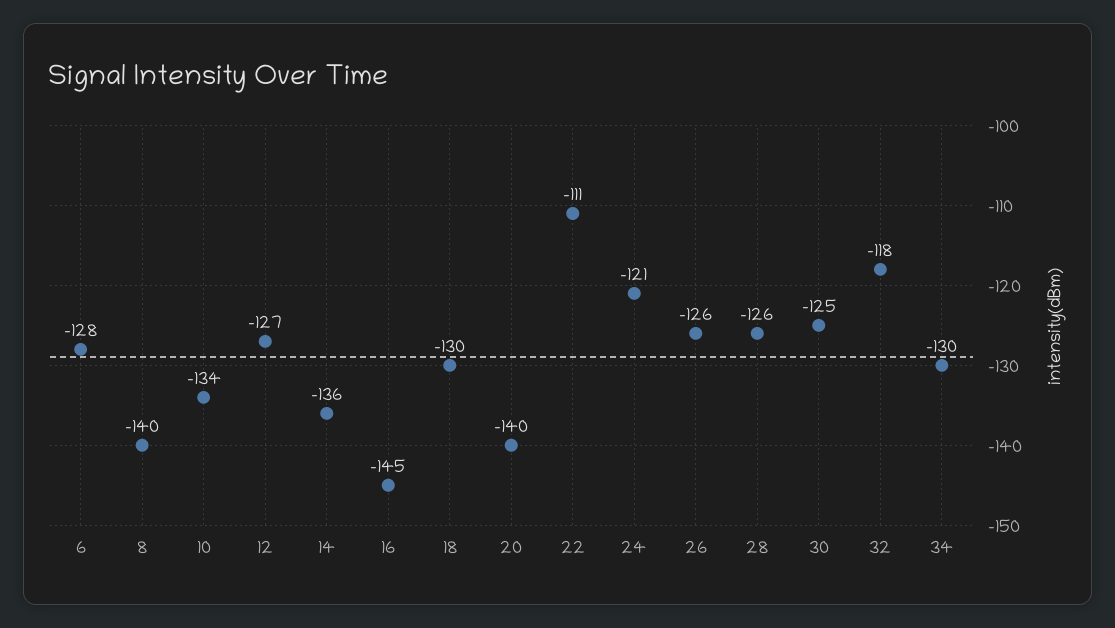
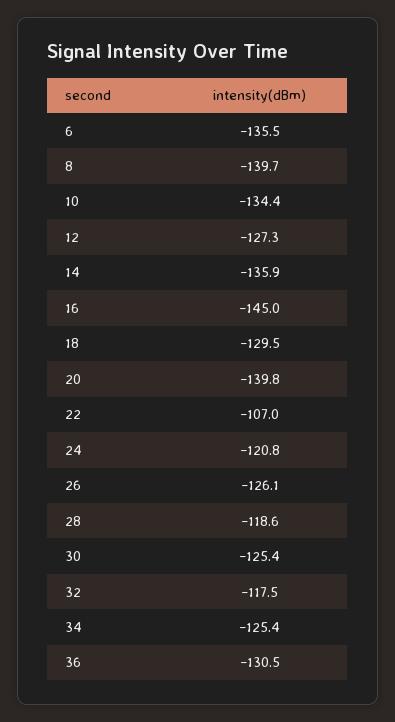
6: -128 -> -135.5
22: -111 -> -107
28: -126 -> -118.6
34: -130 -> -125.4
36: none -> -130.5

